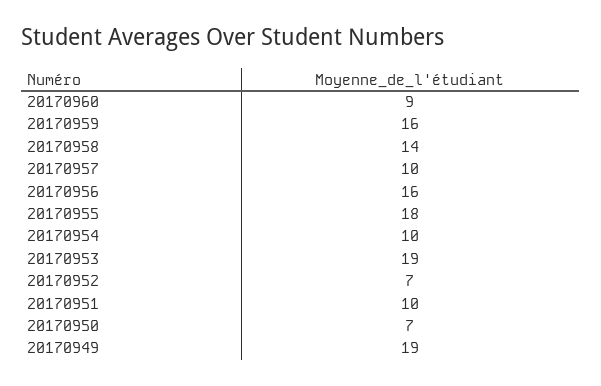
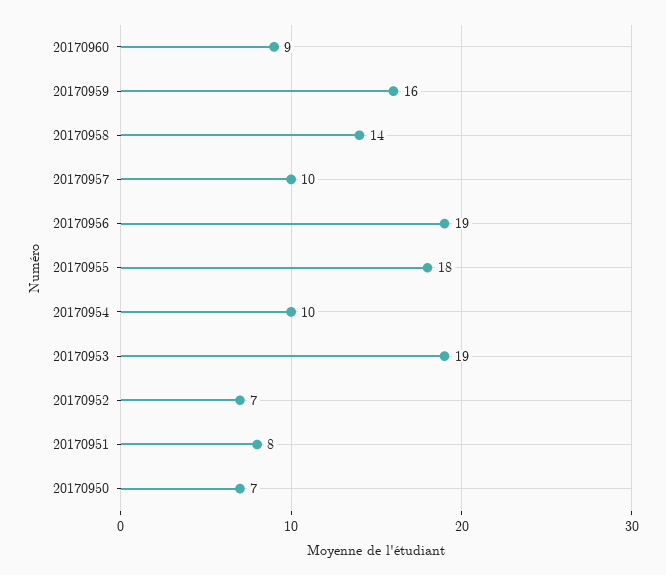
20170956: 16 -> 19
20170951: 10 -> 8
20170949: 19 -> none

